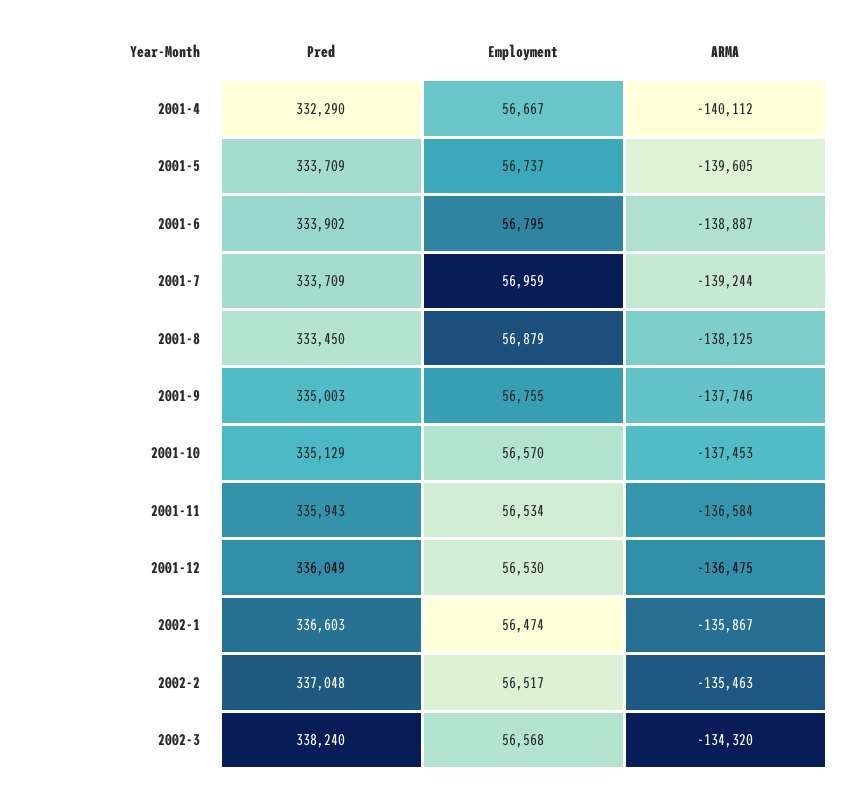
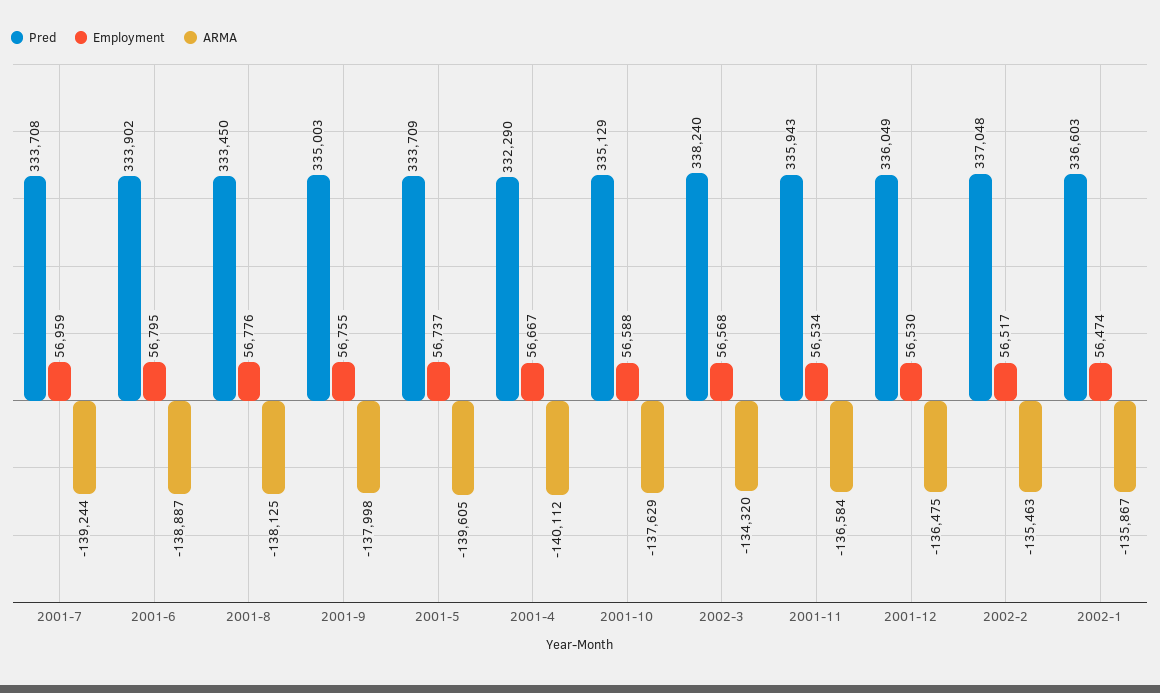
Pred, 2001-7: 333709 -> 333708
Employment, 2001-8: 56879 -> 56776
ARMA, 2001-9: -137746 -> -137998
Employment, 2001-10: 56570 -> 56588
ARMA, 2001-10: -137453 -> -137629

